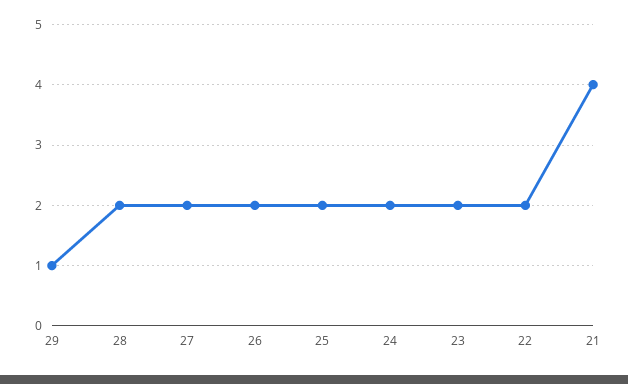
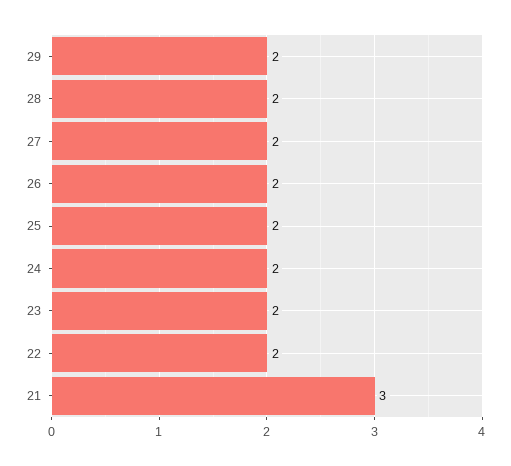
29: 1 -> 2
21: 4 -> 3

